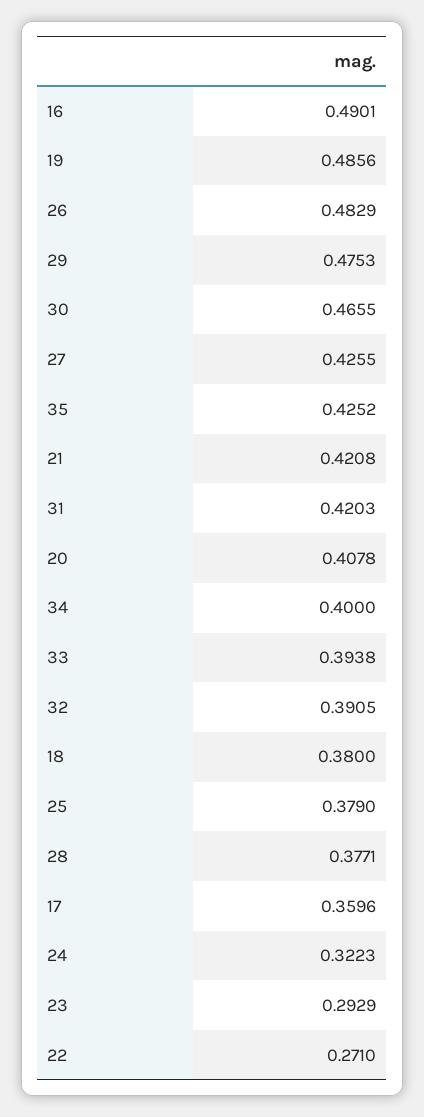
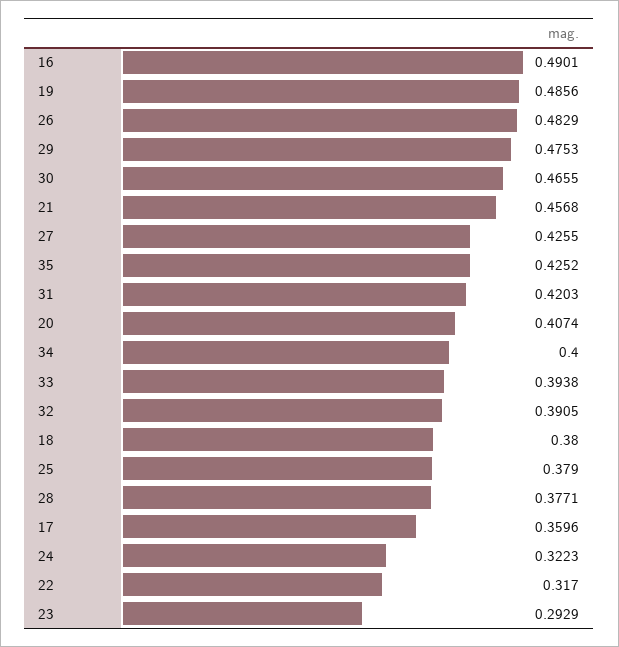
21: 0.4208 -> 0.4568
20: 0.4078 -> 0.4074
22: 0.271 -> 0.317

